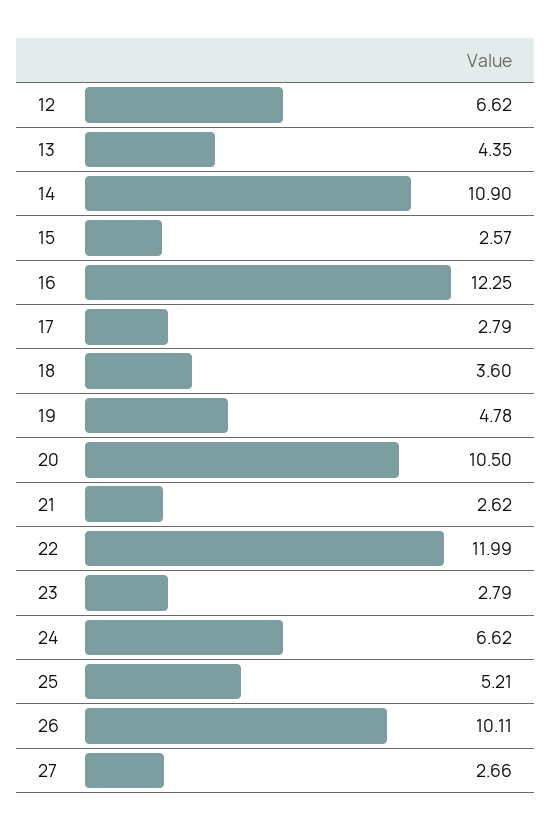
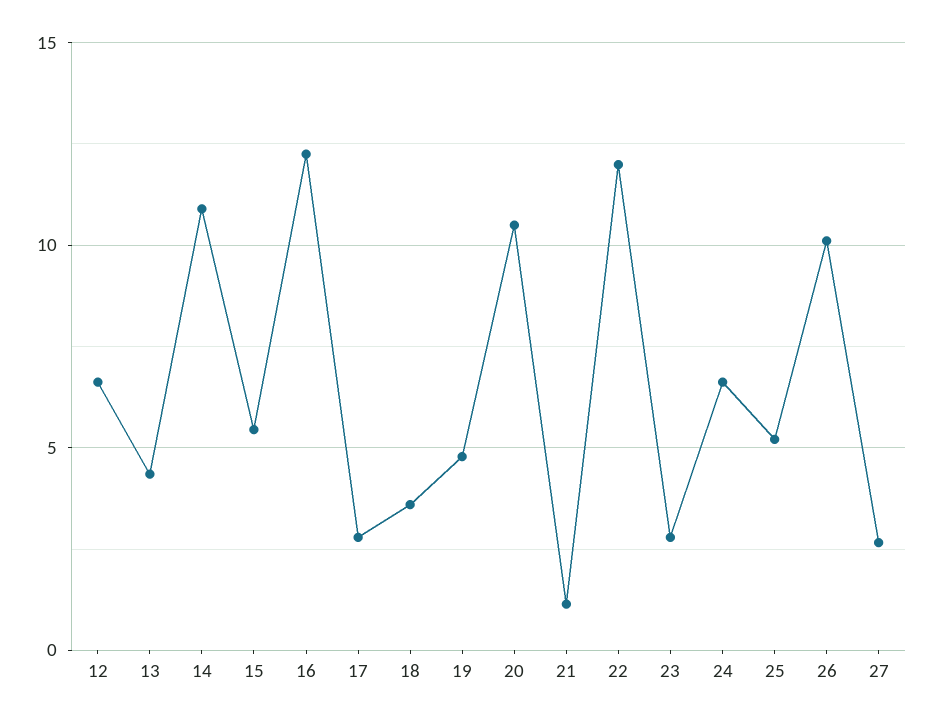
15: 2.57 -> 5.5
21: 2.62 -> 1

